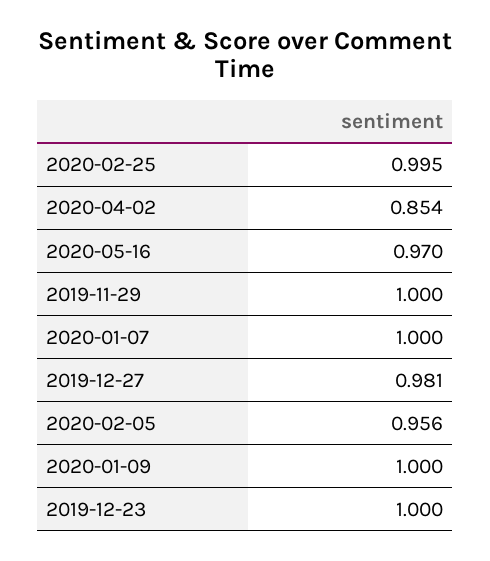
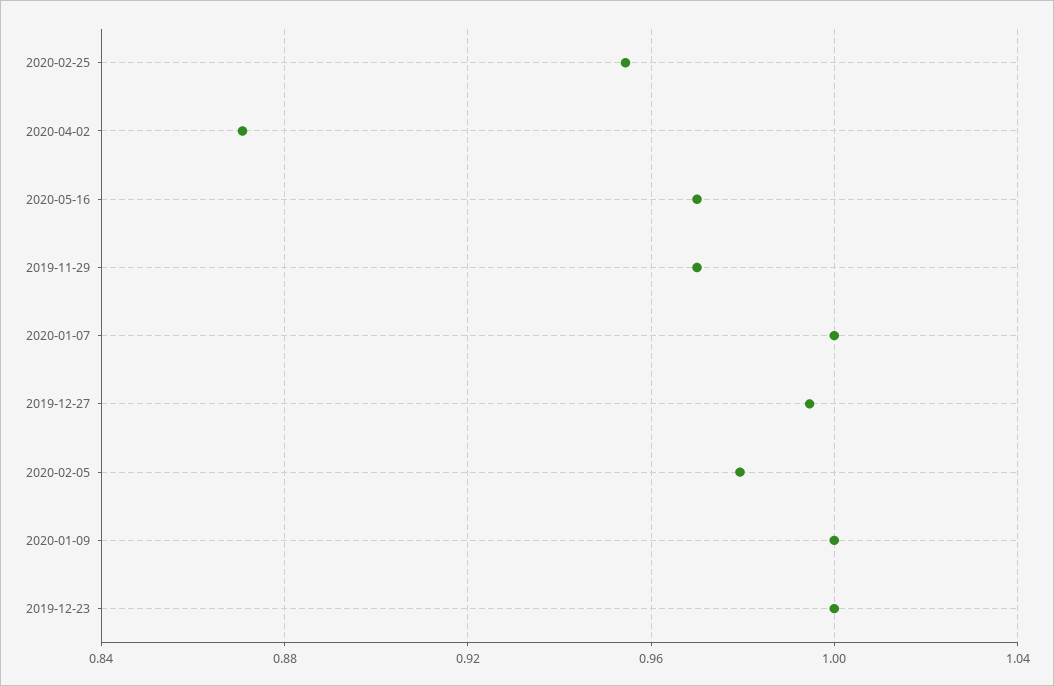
2020-02-25: 0.995 -> 0.955
2020-04-02: 0.854 -> 0.87
2019-11-29: 1 -> 0.97
2019-12-27: 0.981 -> 0.995
2020-02-05: 0.956 -> 0.98

